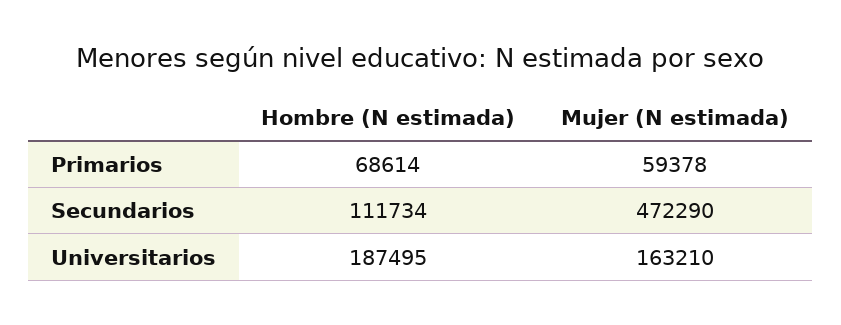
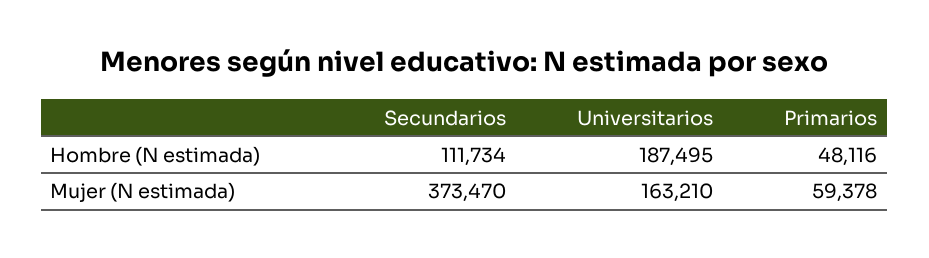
Hombre (N estimada), Primarios: 68614 -> 48116
Mujer (N estimada), Secundarios: 472290 -> 373470

